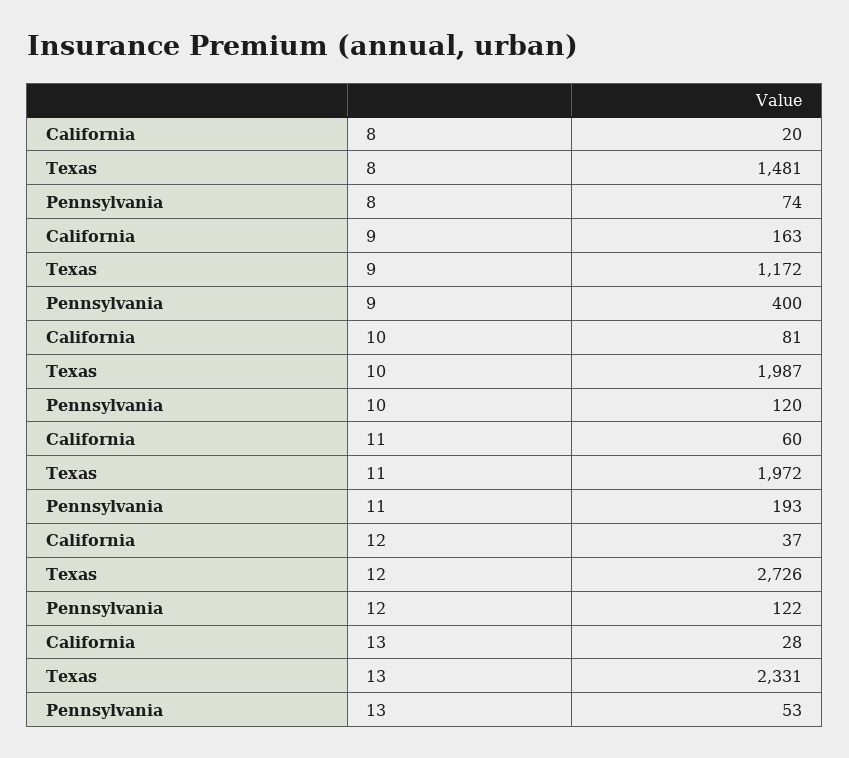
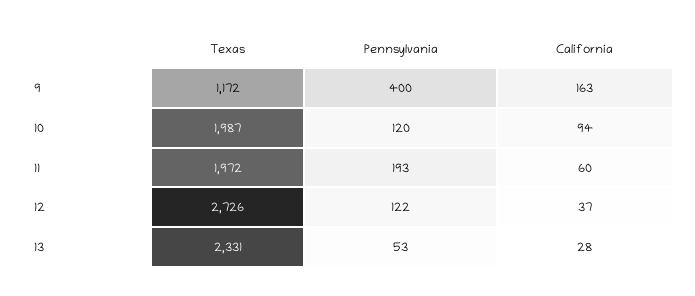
California, 8: 20 -> none
Texas, 8: 1481 -> none
Pennsylvania, 8: 74 -> none
California, 10: 81 -> 94

